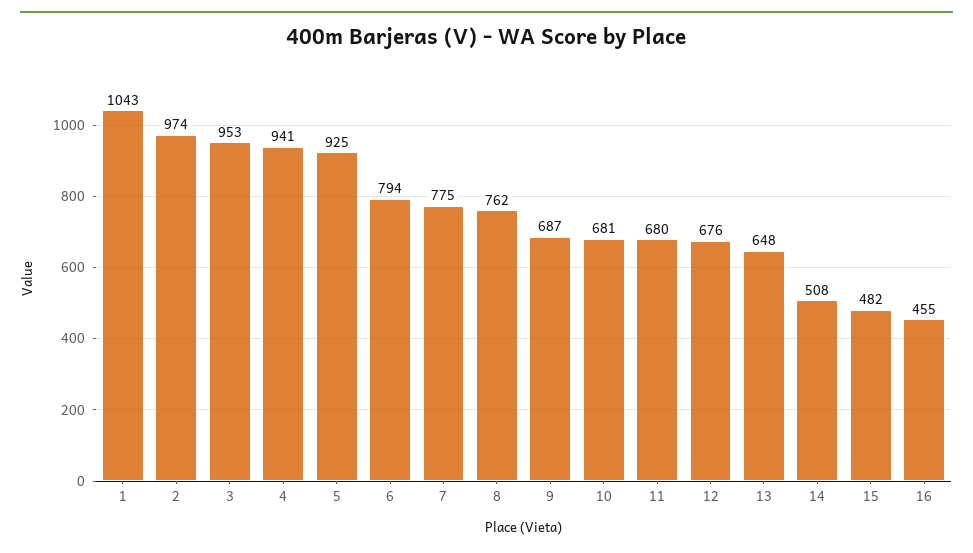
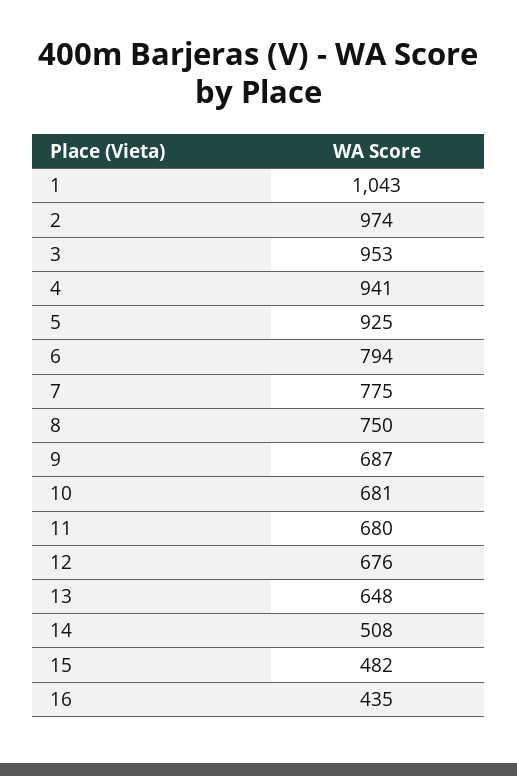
8: 762 -> 750
16: 455 -> 435

